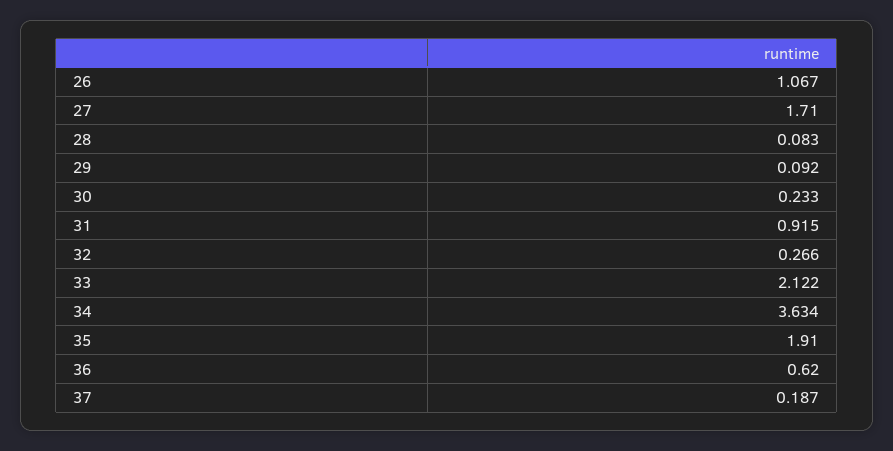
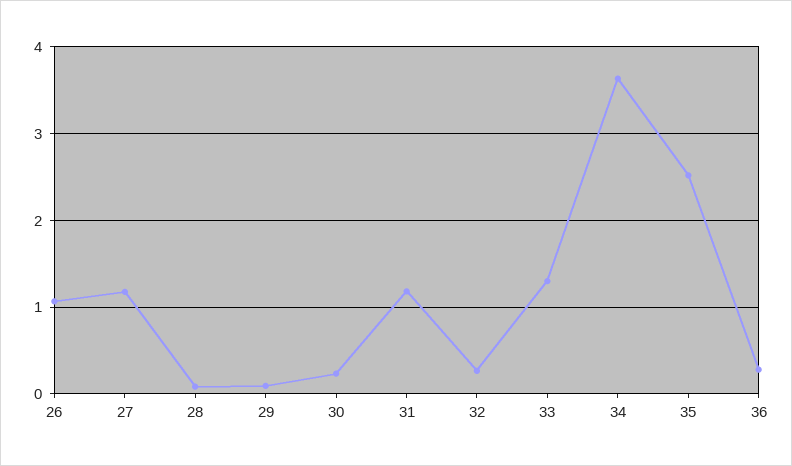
27: 1.71 -> 1.2
31: 0.915 -> 1.2
33: 2.122 -> 1.3
35: 1.91 -> 2.5
36: 0.62 -> 0.3
37: 0.187 -> none

